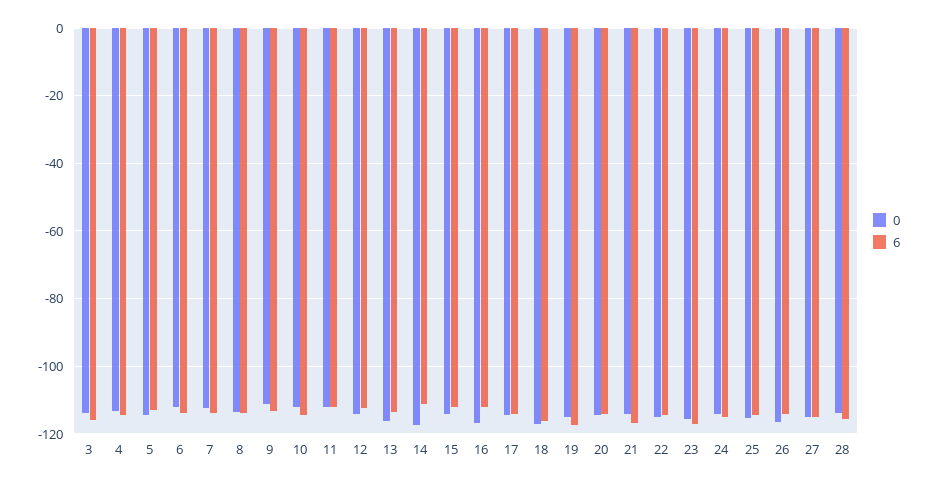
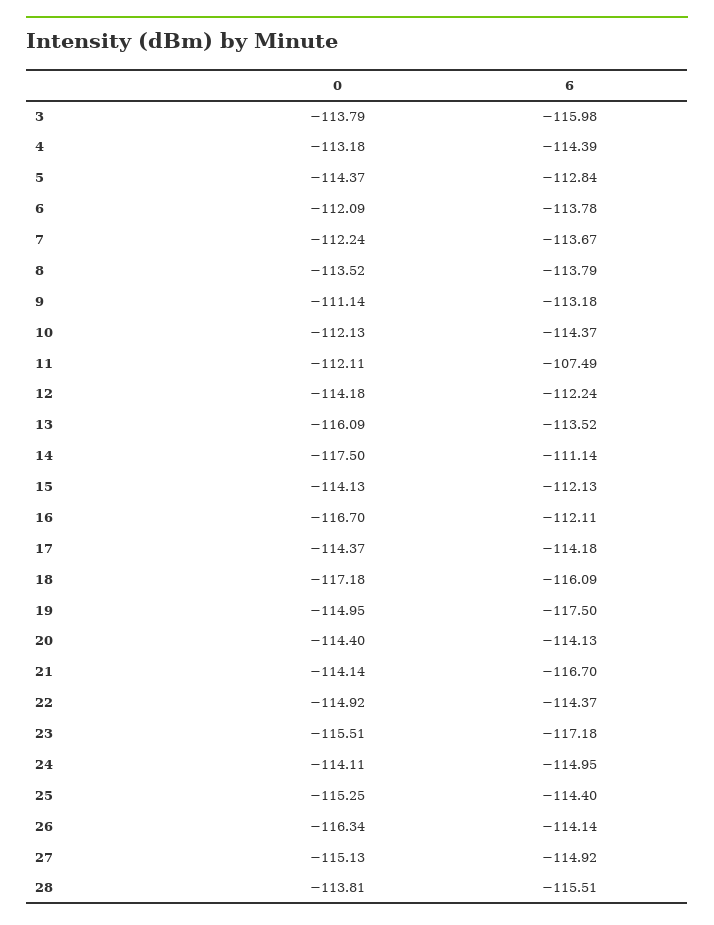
6, 11: -112 -> -107.49

